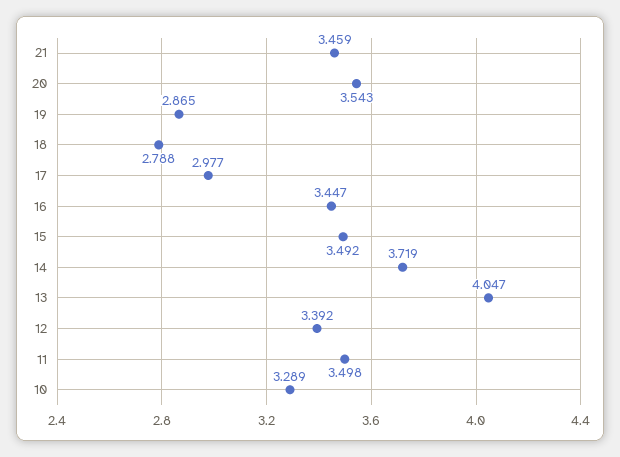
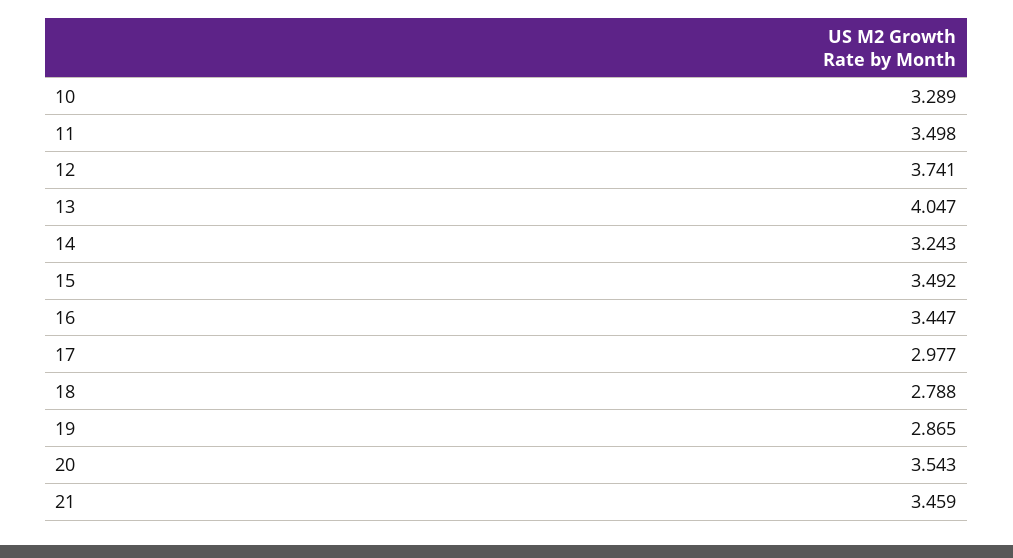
14: 3.719 -> 3.243
12: 3.392 -> 3.741

